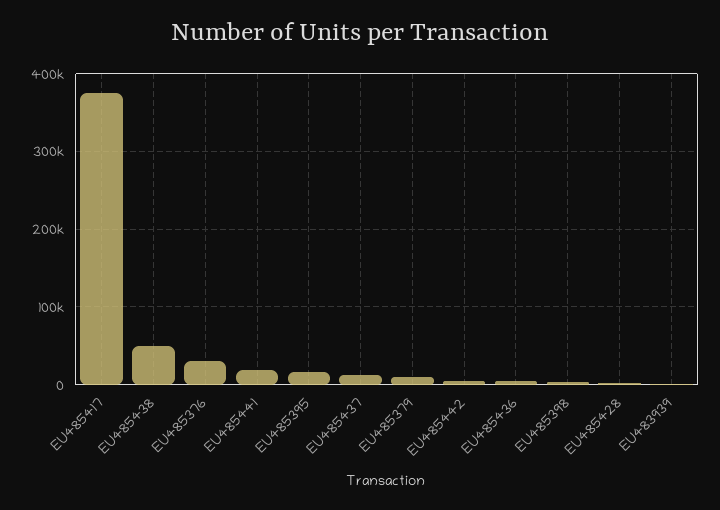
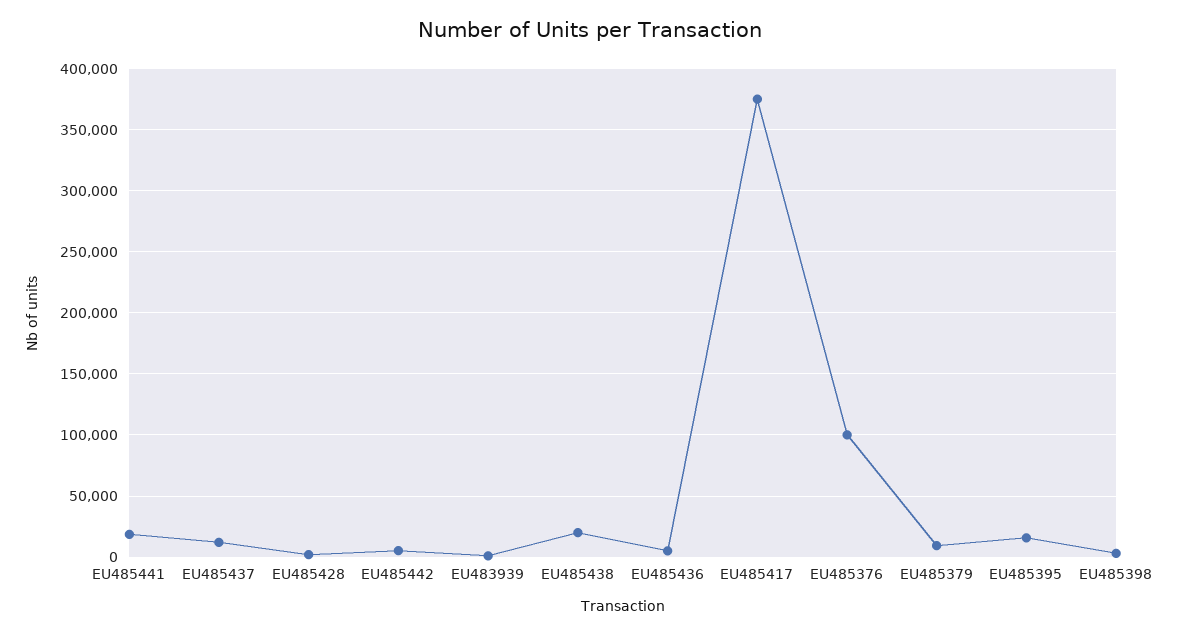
EU485438: 50000 -> 20000
EU485376: 30000 -> 100000

